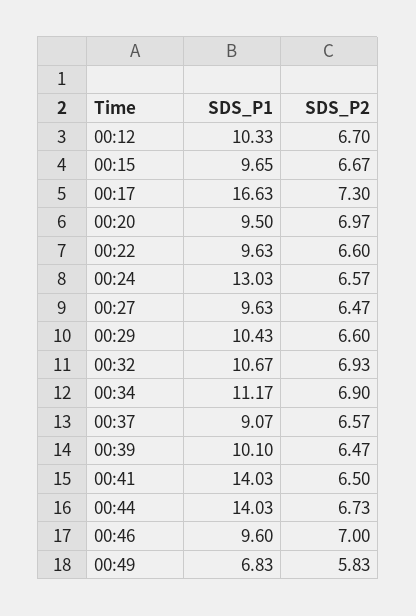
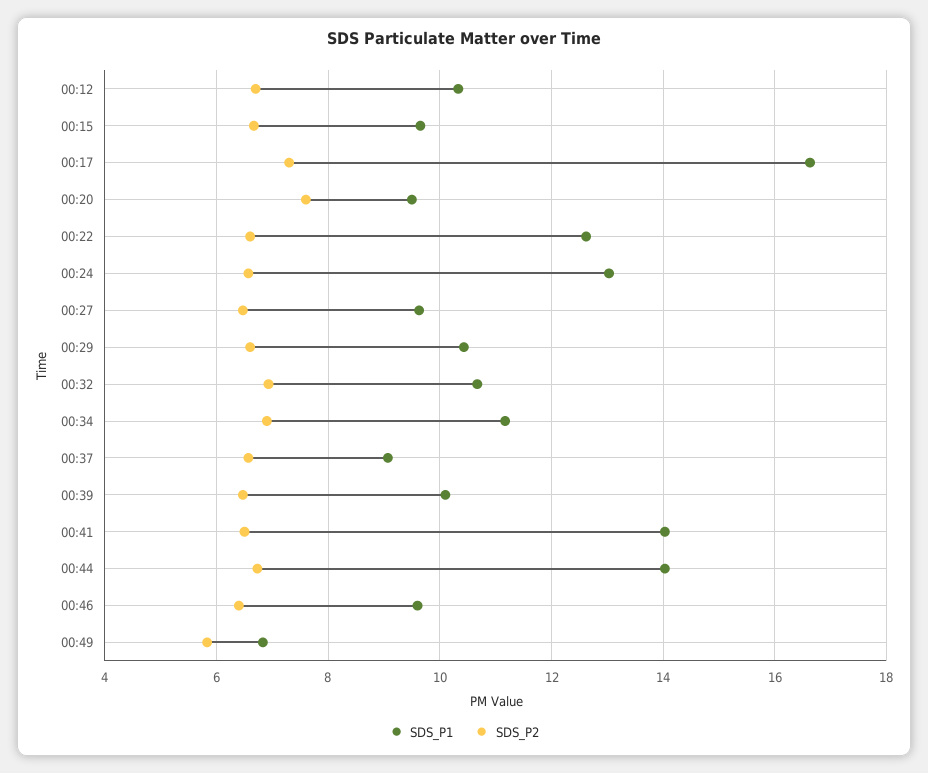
SDS_P2, 00:20: 6.97 -> 7.6
SDS_P1, 00:22: 9.63 -> 12.6
SDS_P2, 00:46: 7 -> 6.4

